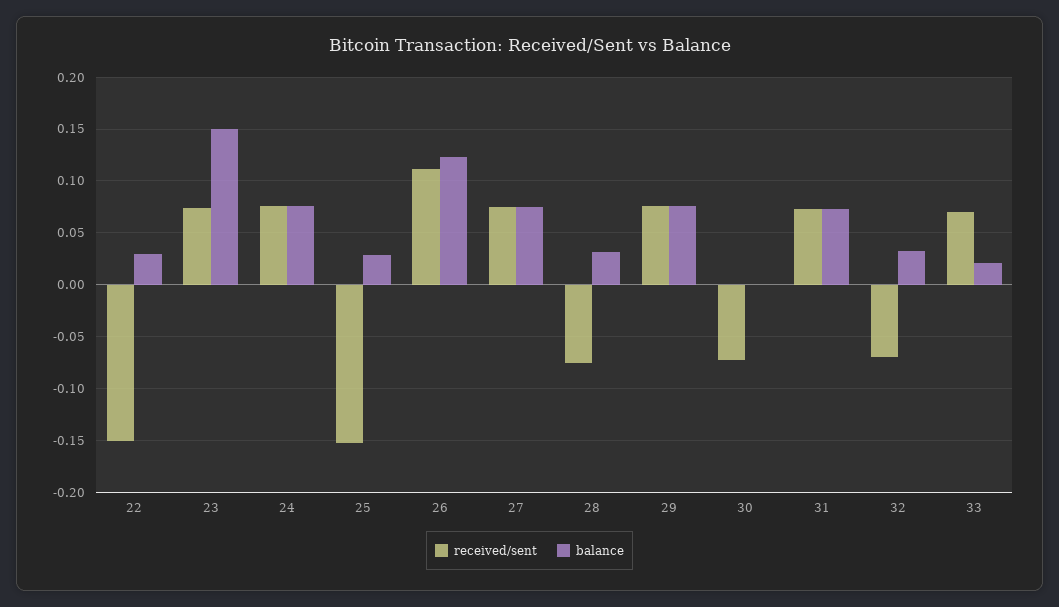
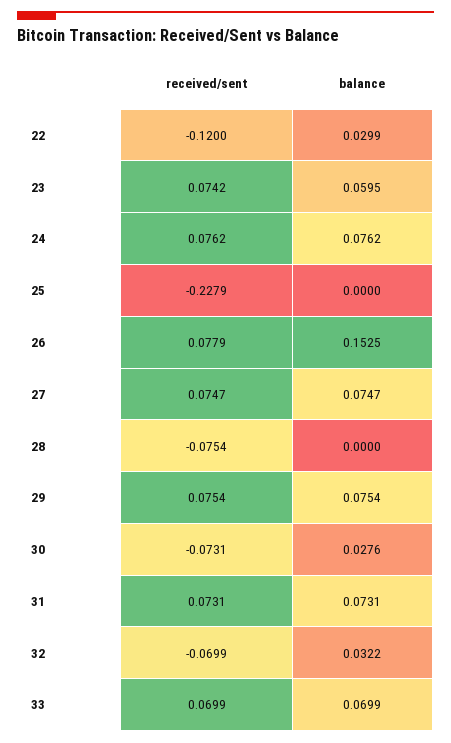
received/sent, 22: -0.15 -> -0.12
balance, 23: 0.15 -> 0.0595
received/sent, 25: -0.15 -> -0.2279
balance, 25: 0.03 -> 0
received/sent, 26: 0.11 -> 0.0779
balance, 26: 0.12 -> 0.1525
balance, 28: 0.03 -> 0
balance, 30: 0 -> 0.0276
balance, 33: 0.02 -> 0.0699

